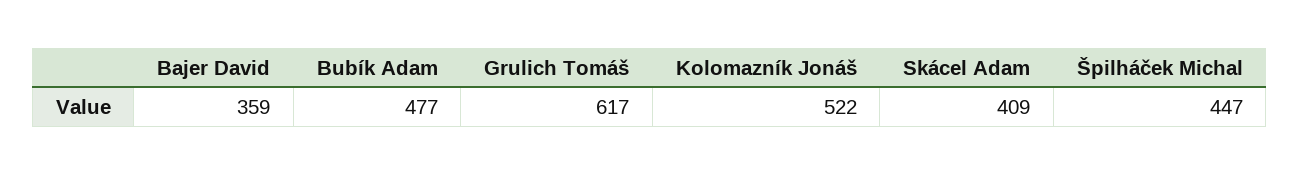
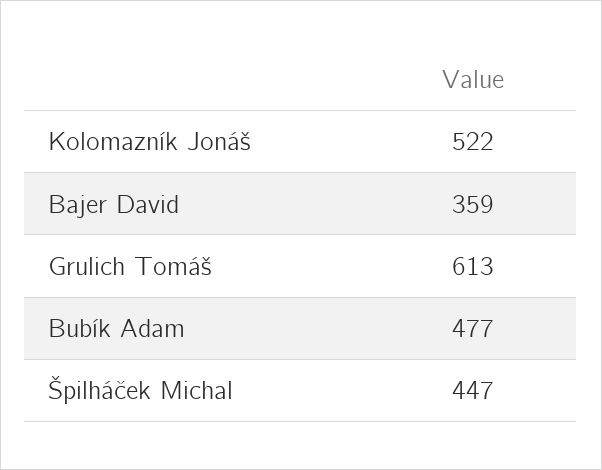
Grulich Tomáš: 617 -> 613
Skácel Adam: 409 -> none

